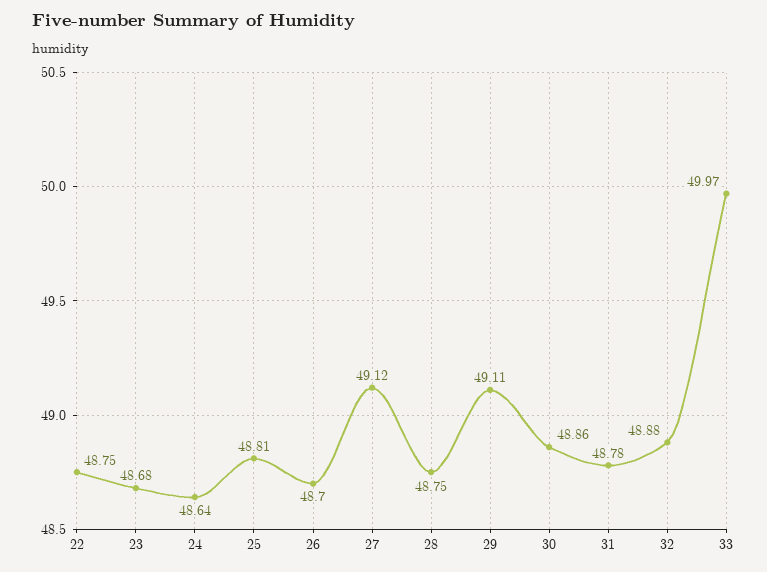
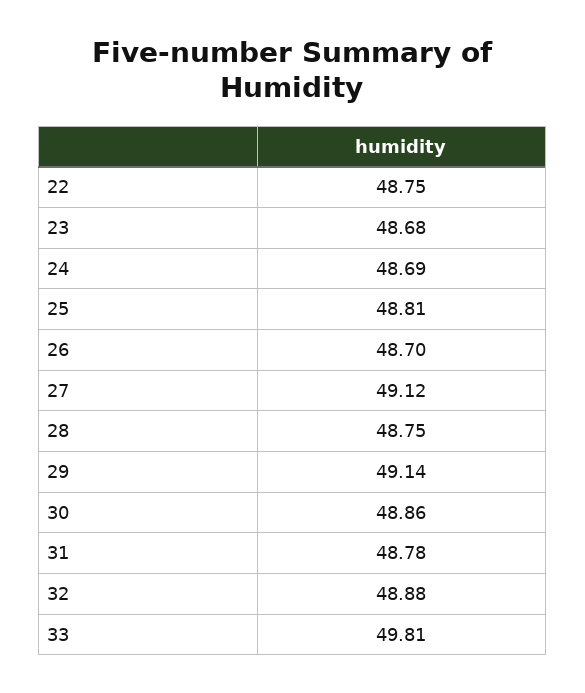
24: 48.64 -> 48.69
29: 49.11 -> 49.14
33: 49.97 -> 49.81

